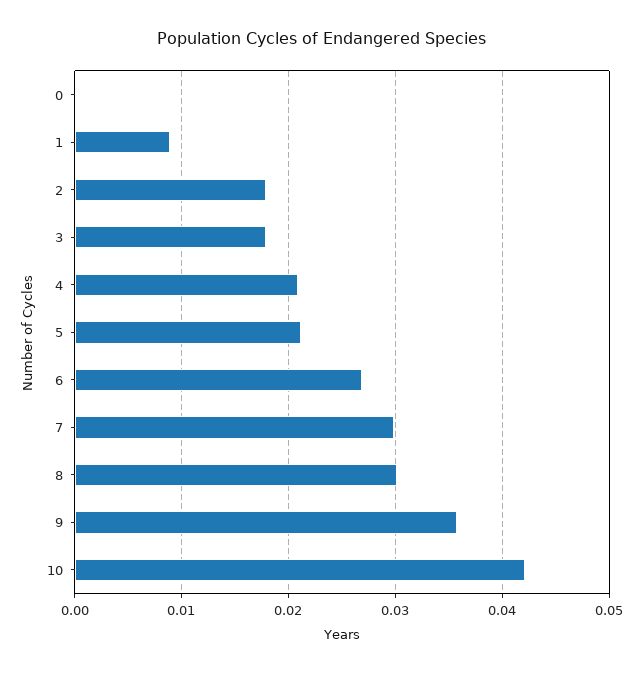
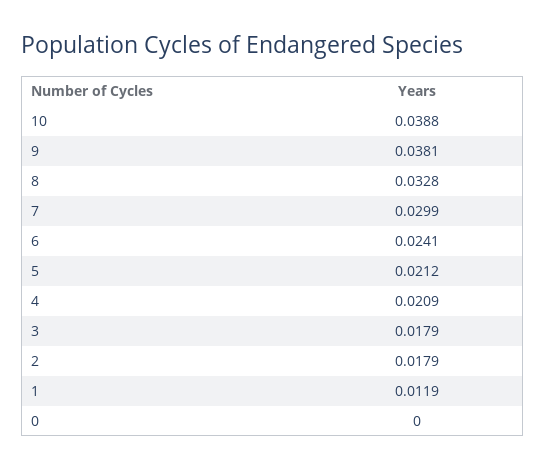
1: 0.009 -> 0.0119
6: 0.027 -> 0.0241
8: 0.03 -> 0.0328
9: 0.036 -> 0.0381
10: 0.042 -> 0.0388

